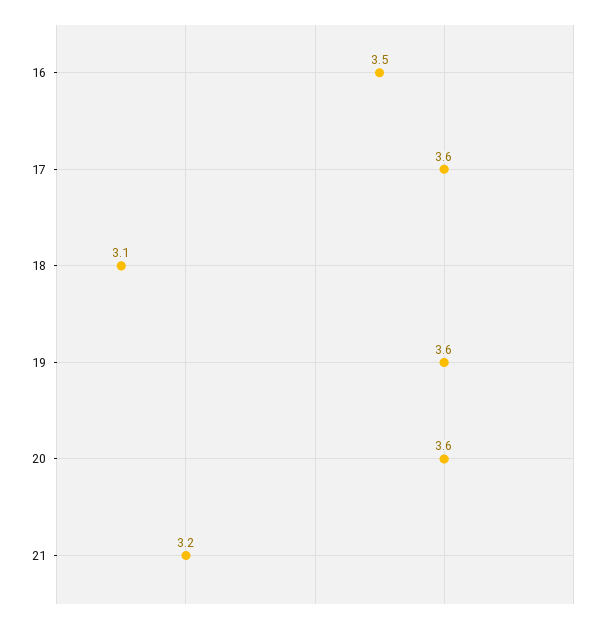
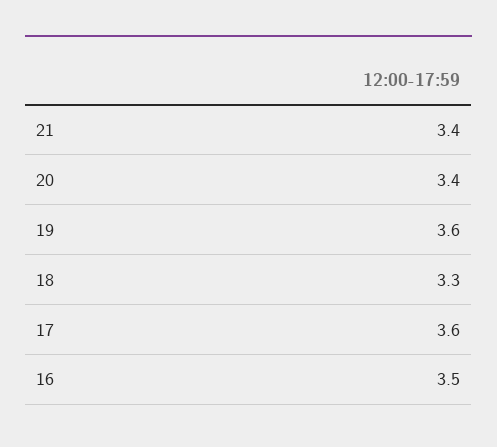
18: 3.1 -> 3.3
20: 3.6 -> 3.4
21: 3.2 -> 3.4

